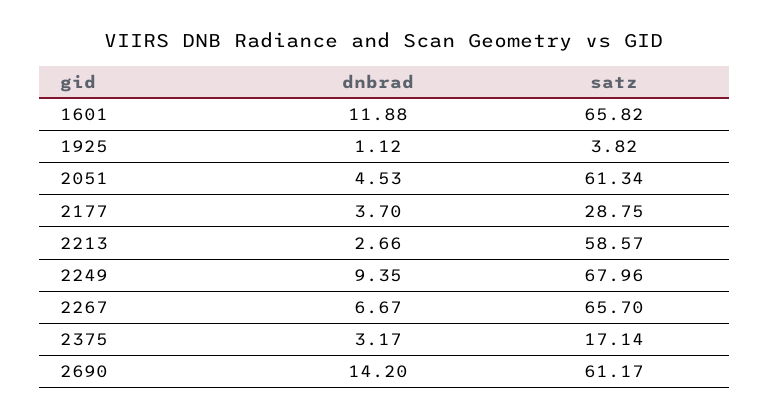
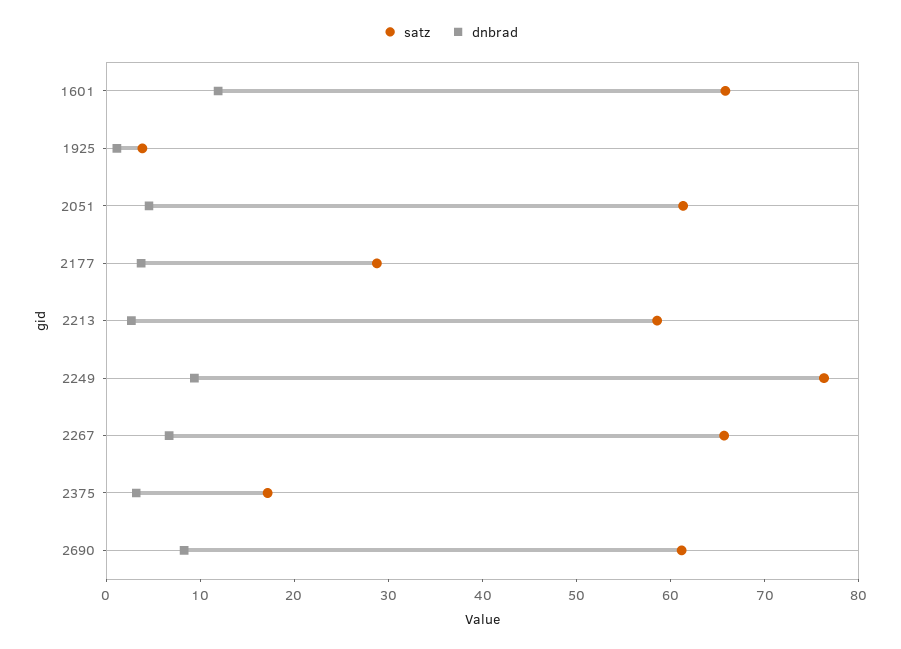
satz, 2249: 67.96 -> 76
dnbrad, 2690: 14.2 -> 8

